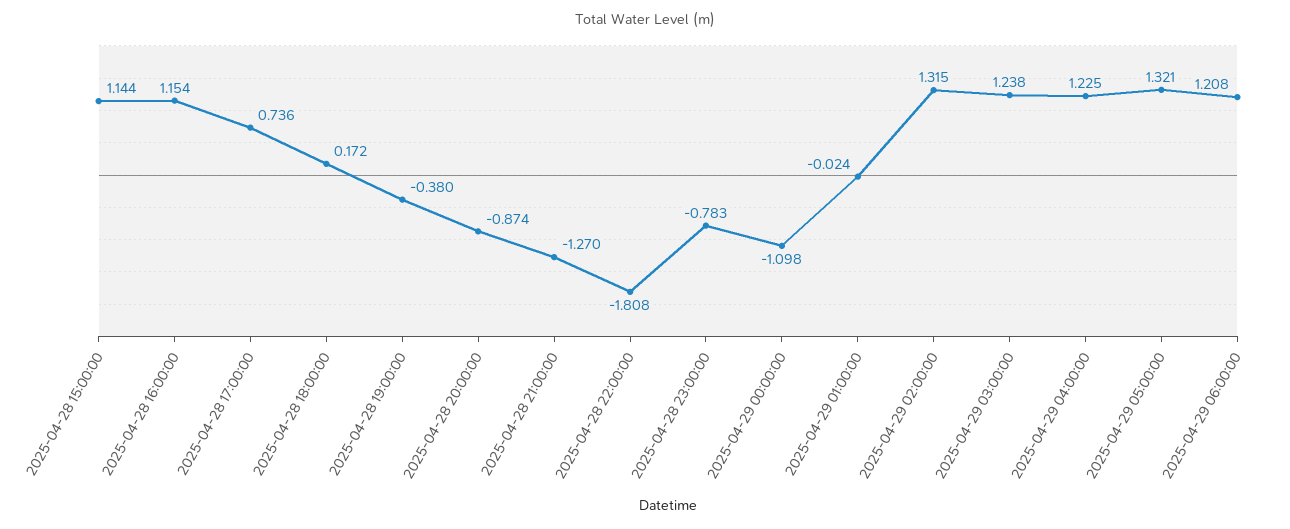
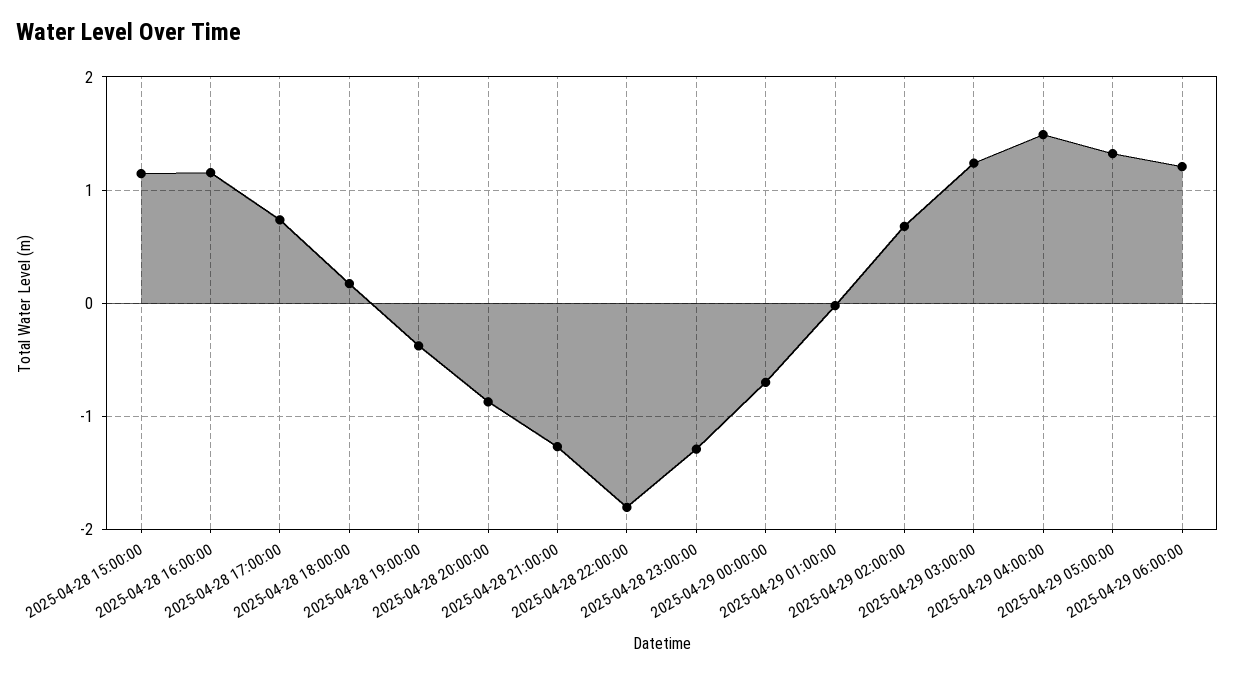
2025-04-28 23:00:00: -0.783 -> -1.3
2025-04-29 00:00:00: -1.098 -> -0.7
2025-04-29 02:00:00: 1.315 -> 0.7
2025-04-29 04:00:00: 1.225 -> 1.5

